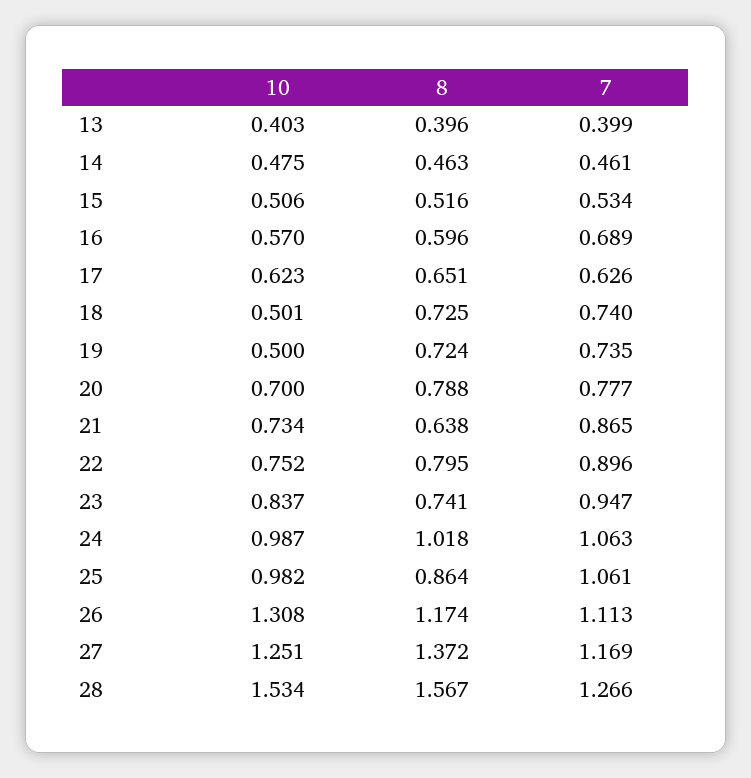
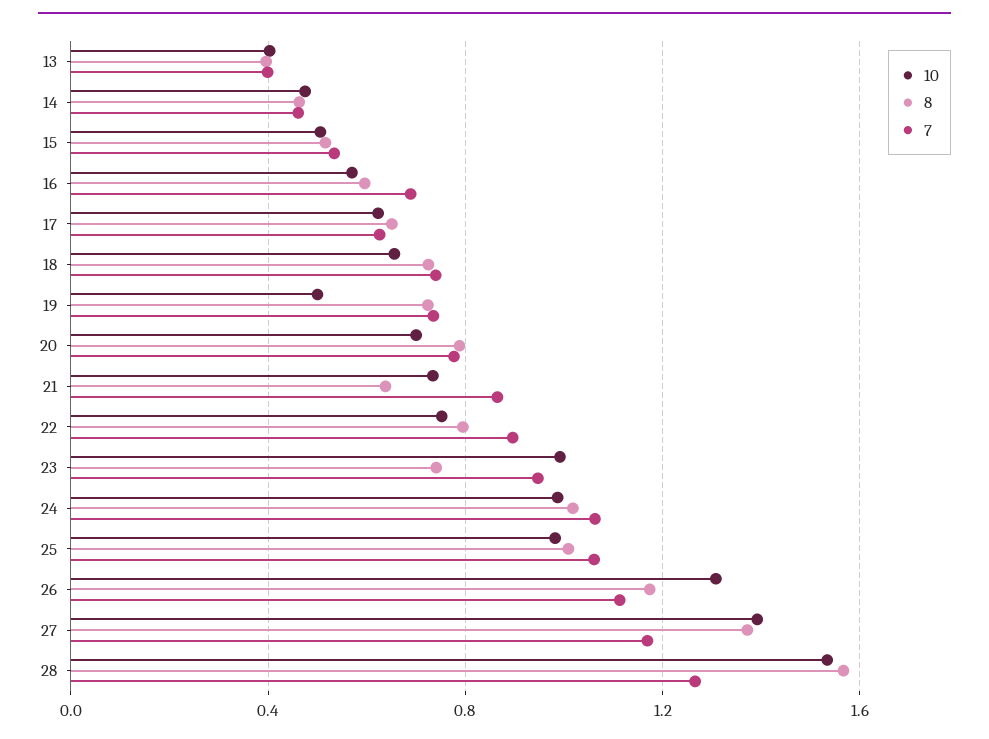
10, 18: 0.501 -> 0.65
10, 23: 0.837 -> 1
8, 25: 0.864 -> 1
10, 27: 1.251 -> 1.4

